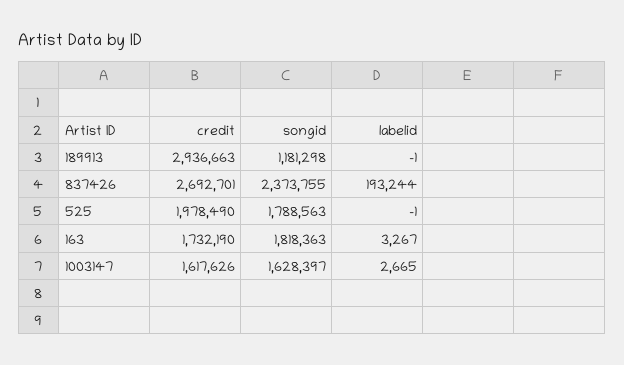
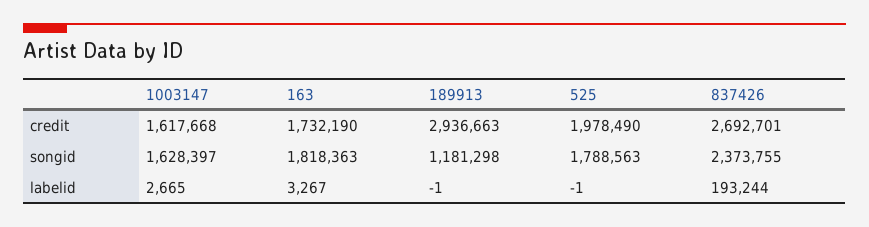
credit, 1003147: 1617626 -> 1617668

